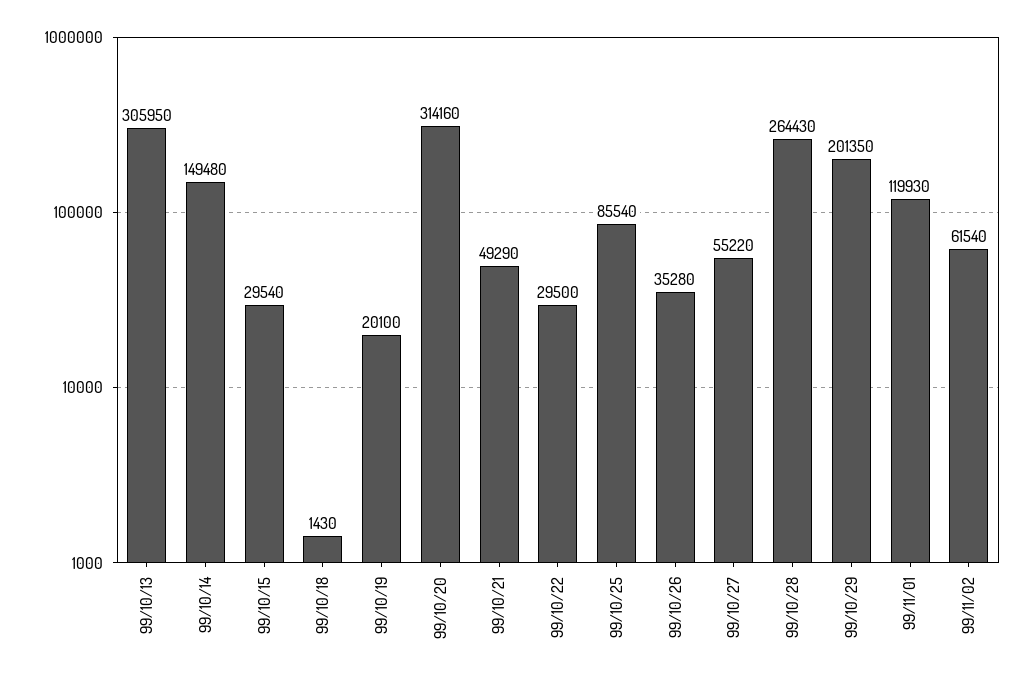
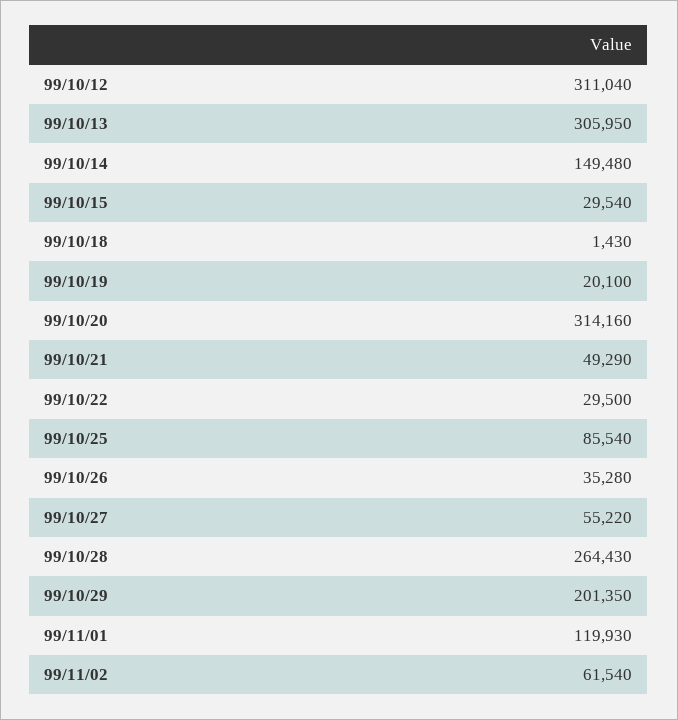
99/10/12: none -> 311040

